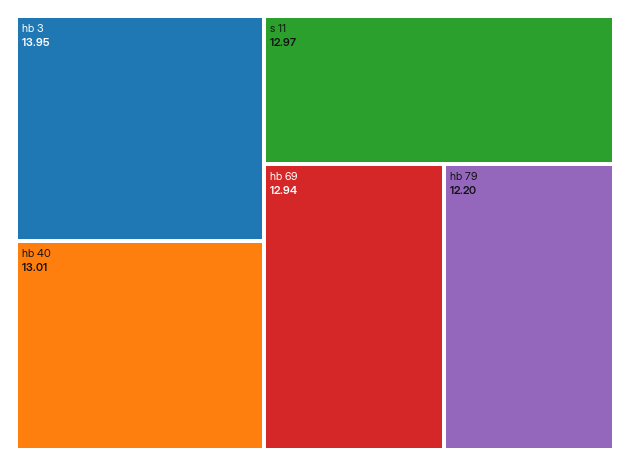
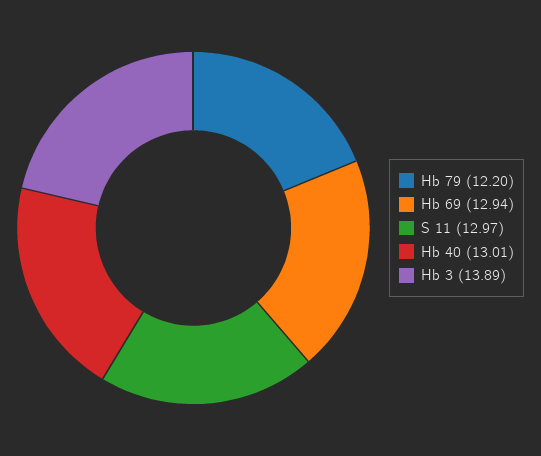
hb 3: 13.95 -> 13.89

